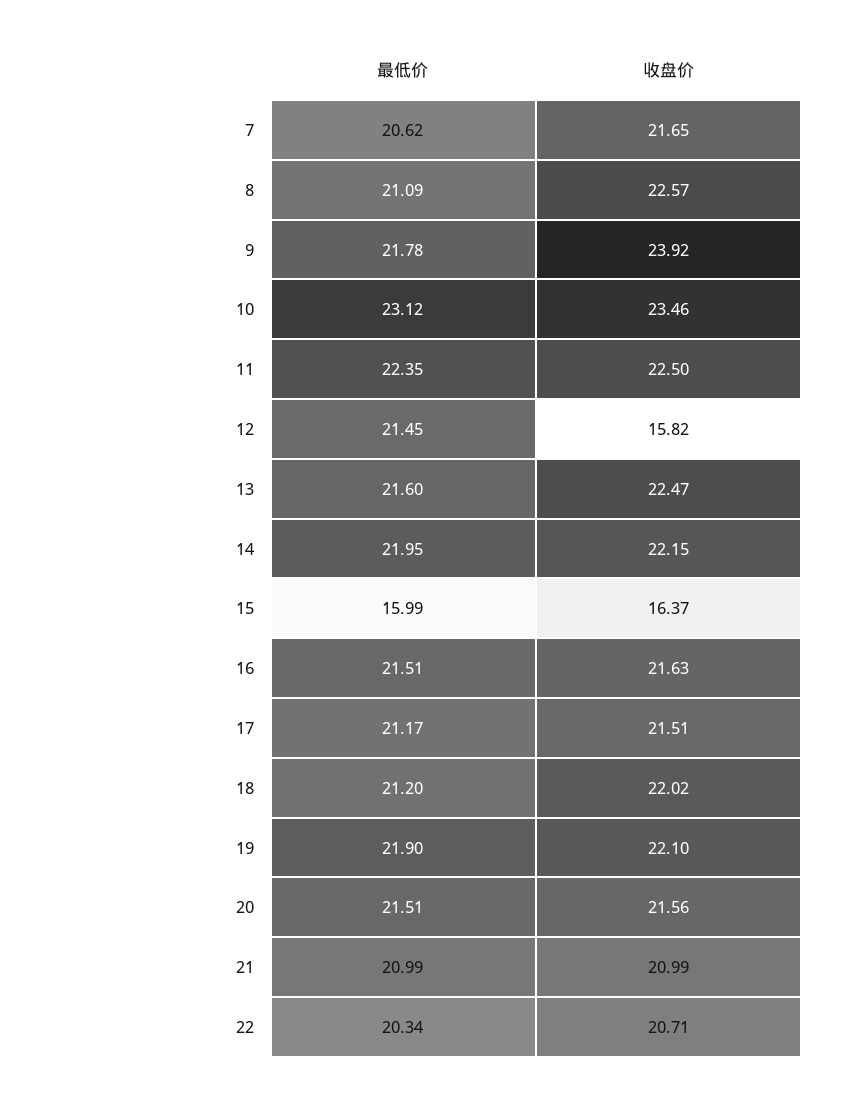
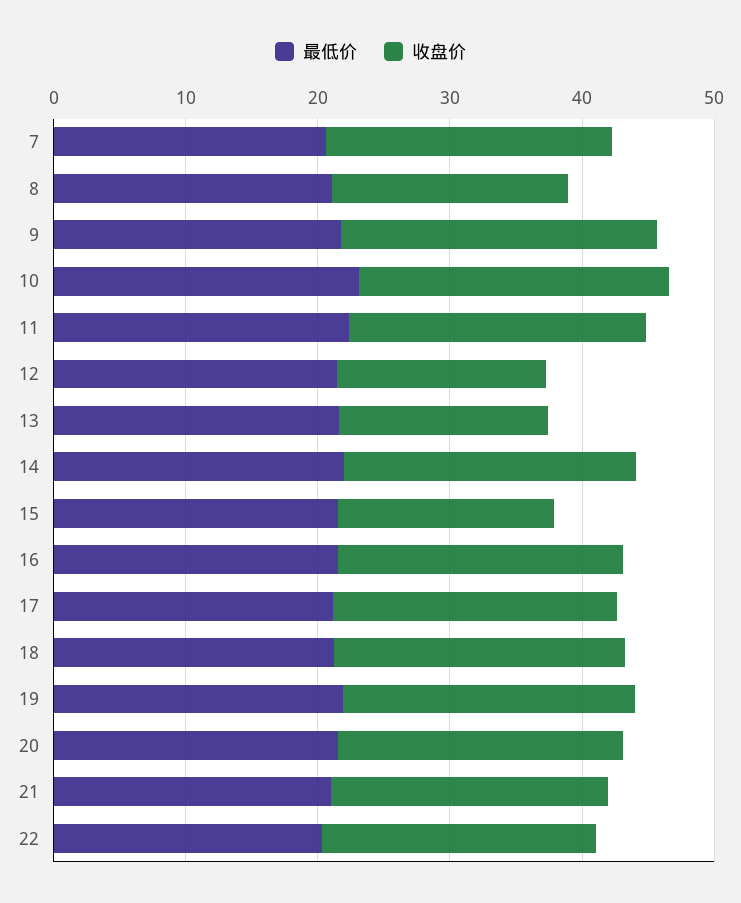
收盘价, 8: 22.57 -> 18
收盘价, 13: 22.47 -> 16
最低价, 15: 15.99 -> 22

